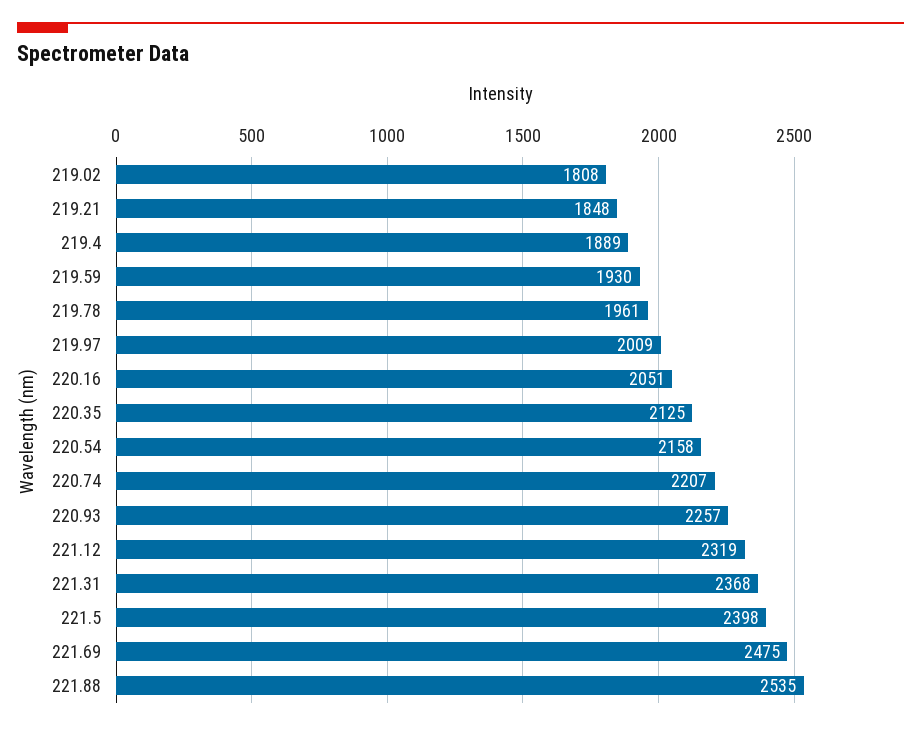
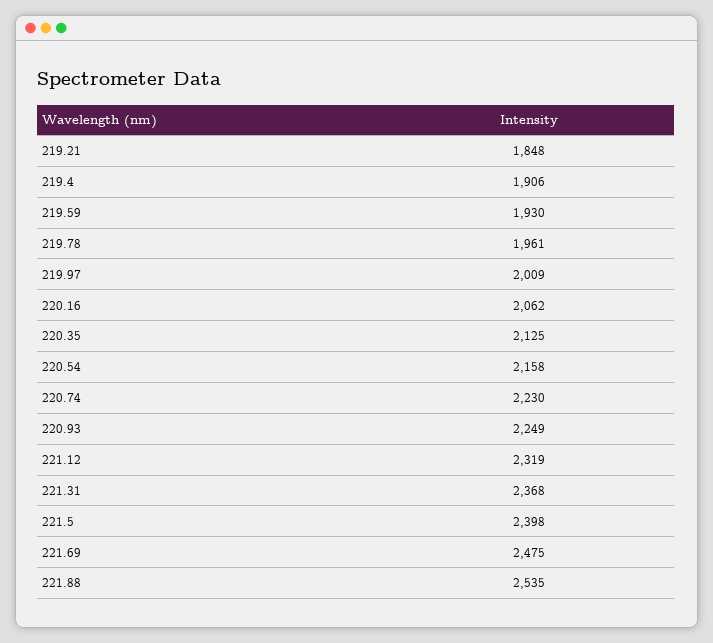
219.02: 1808 -> none
219.4: 1889 -> 1906
220.16: 2051 -> 2062
220.74: 2207 -> 2230
220.93: 2257 -> 2249

